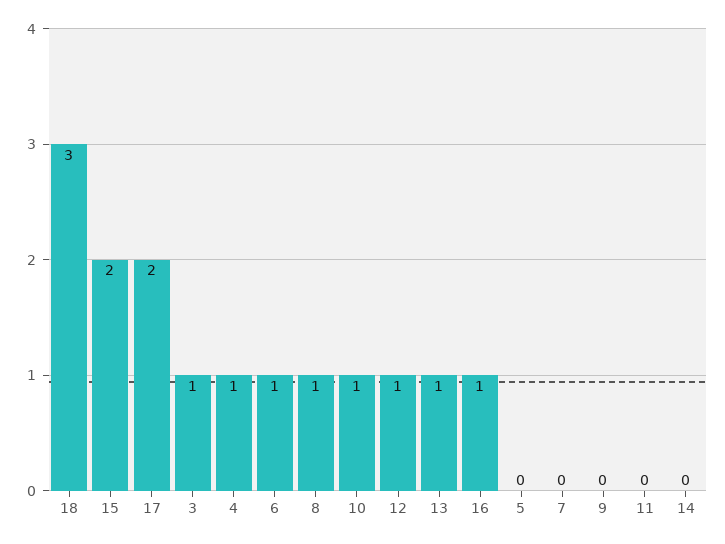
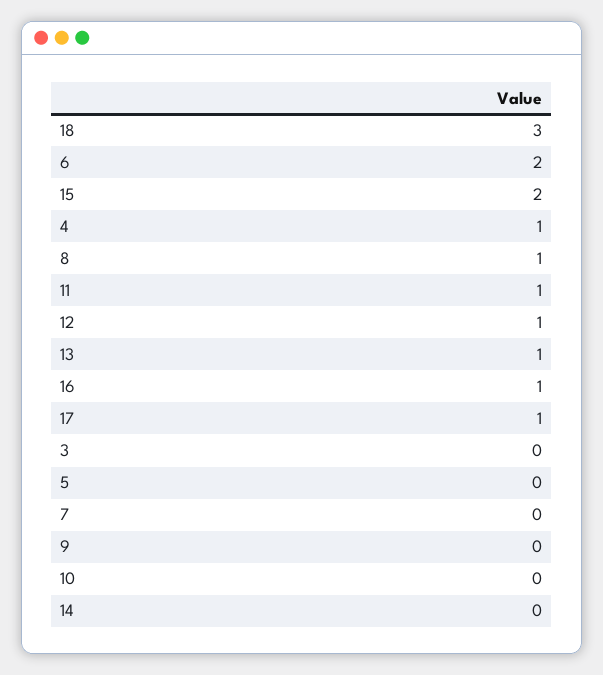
17: 2 -> 1
3: 1 -> 0
6: 1 -> 2
10: 1 -> 0
11: 0 -> 1

